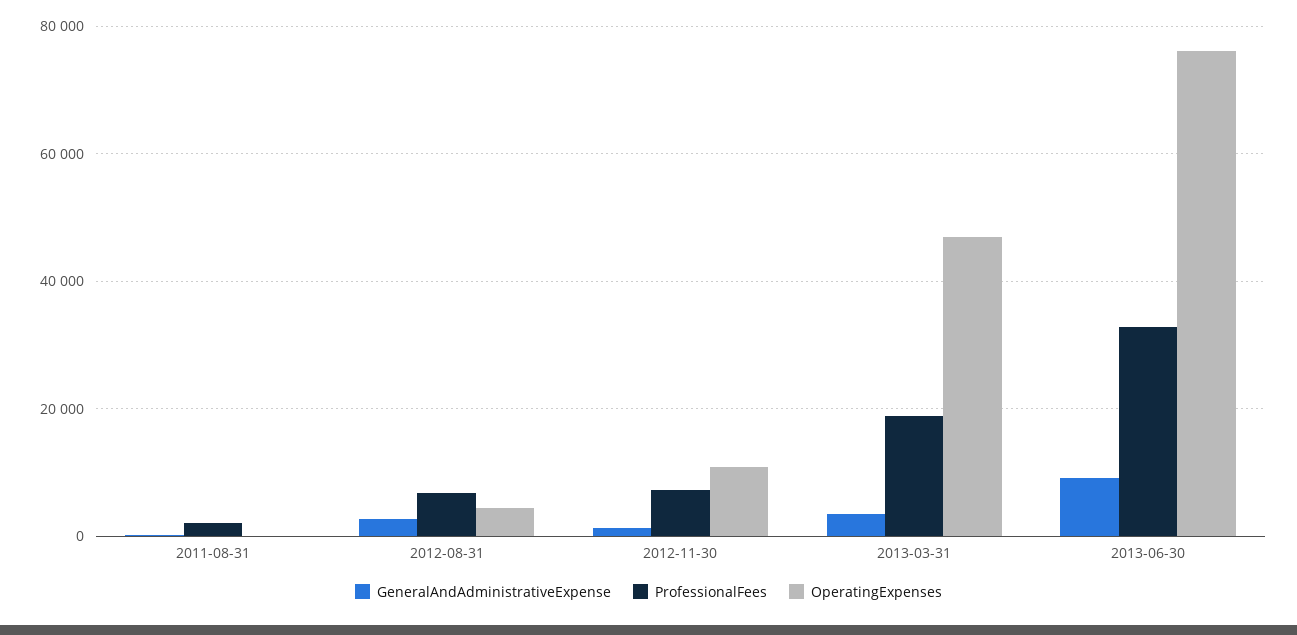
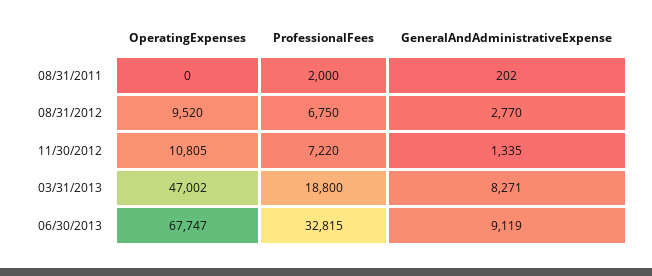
OperatingExpenses, 2012-08-31: 4000 -> 9520
GeneralAndAdministrativeExpense, 2013-03-31: 4000 -> 8271
OperatingExpenses, 2013-06-30: 76000 -> 67747

